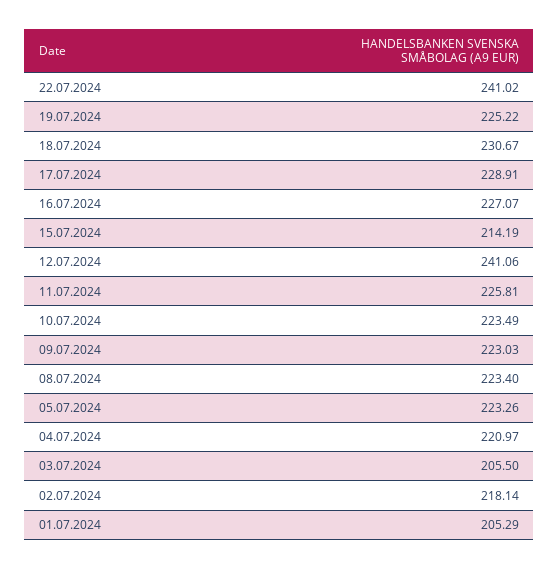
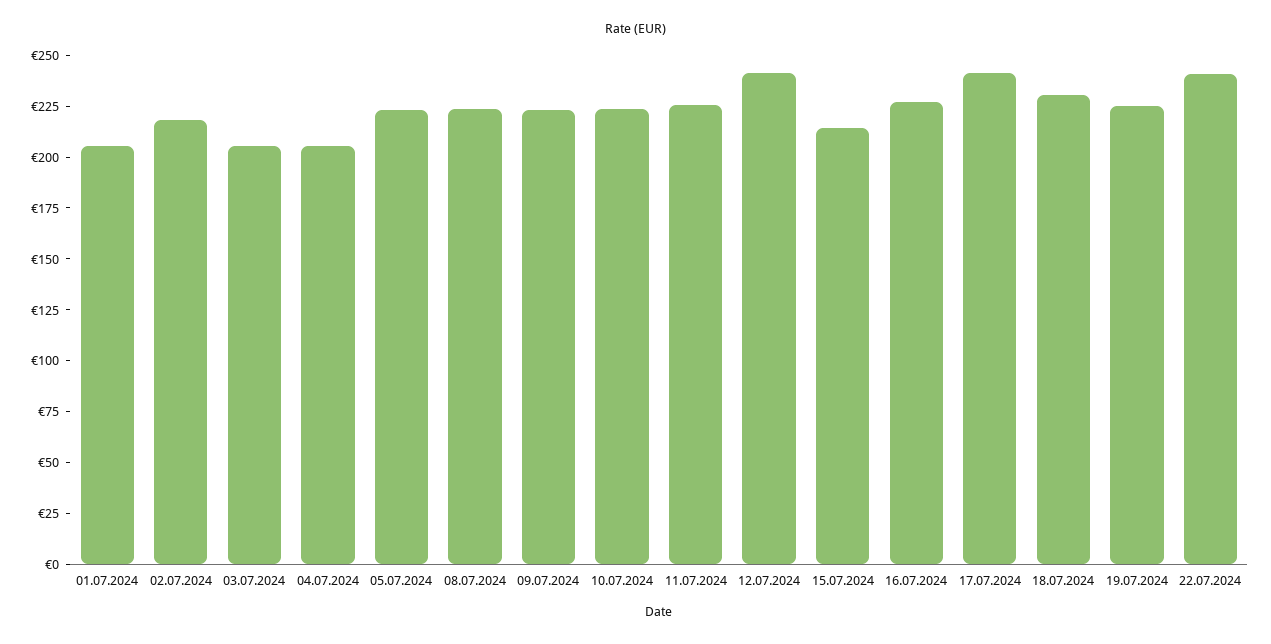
17.07.2024: 228.91 -> 240
04.07.2024: 220.97 -> 205

